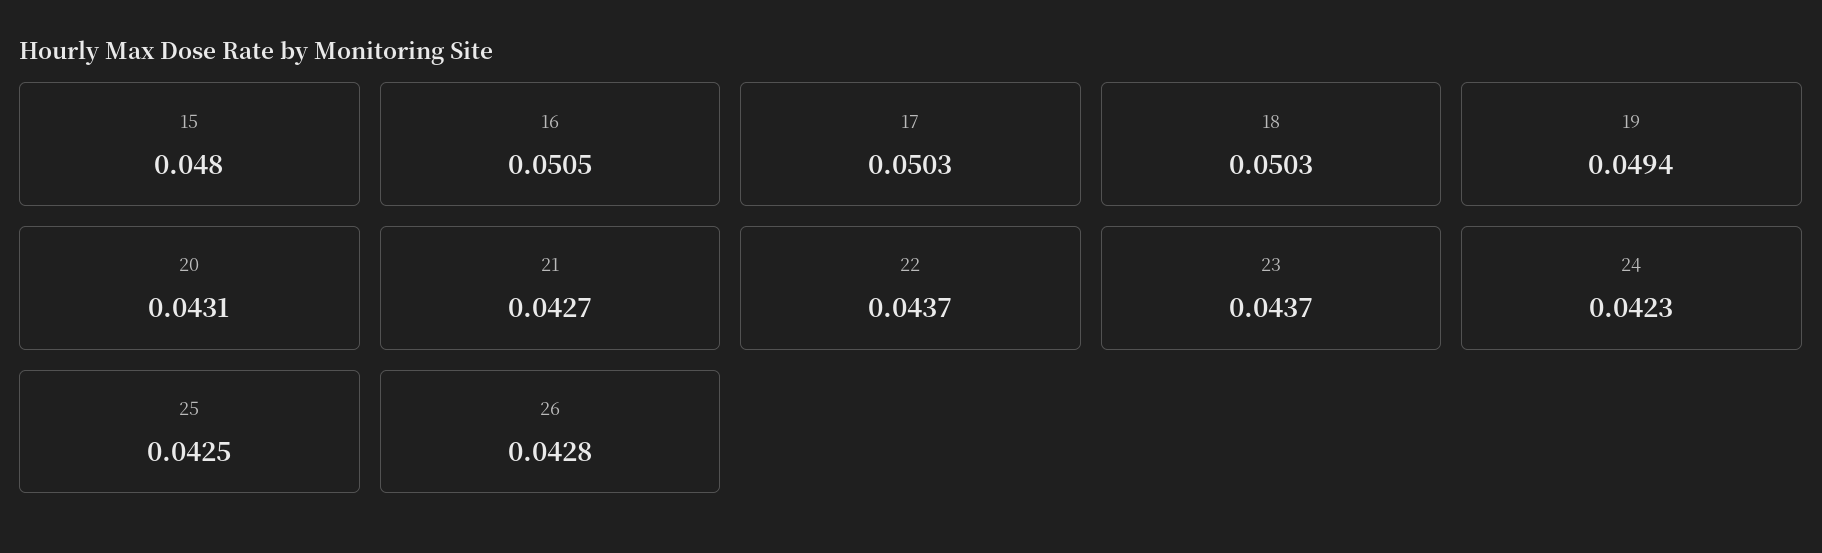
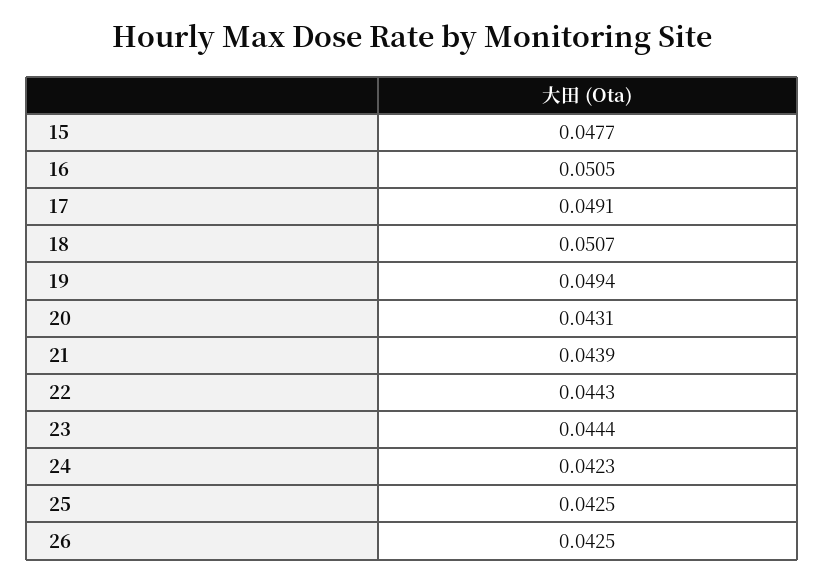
15: 0.048 -> 0.0477
17: 0.0503 -> 0.0491
18: 0.0503 -> 0.0507
21: 0.0427 -> 0.0439
22: 0.0437 -> 0.0443
23: 0.0437 -> 0.0444
26: 0.0428 -> 0.0425

